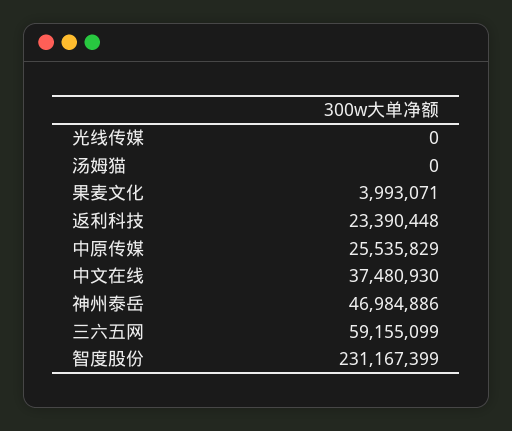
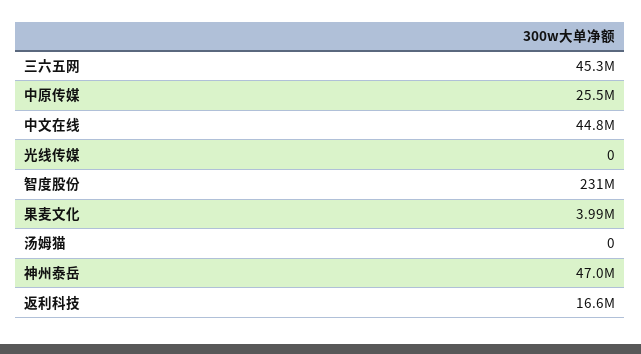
返利科技: 23390448 -> 16600000
中文在线: 37480930 -> 44800000
三六五网: 59155099 -> 45300000

